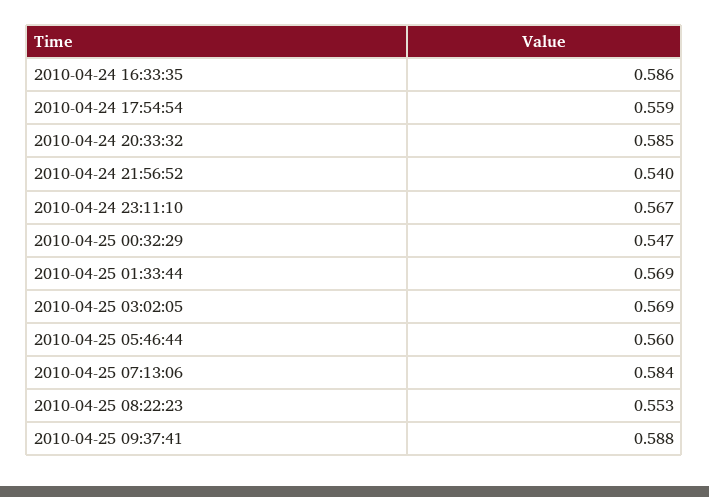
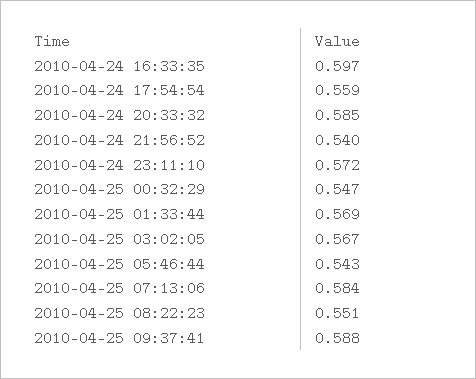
2010-04-24 16:33:35: 0.586 -> 0.597
2010-04-24 23:11:10: 0.567 -> 0.572
2010-04-25 03:02:05: 0.569 -> 0.567
2010-04-25 05:46:44: 0.56 -> 0.543
2010-04-25 08:22:23: 0.553 -> 0.551

